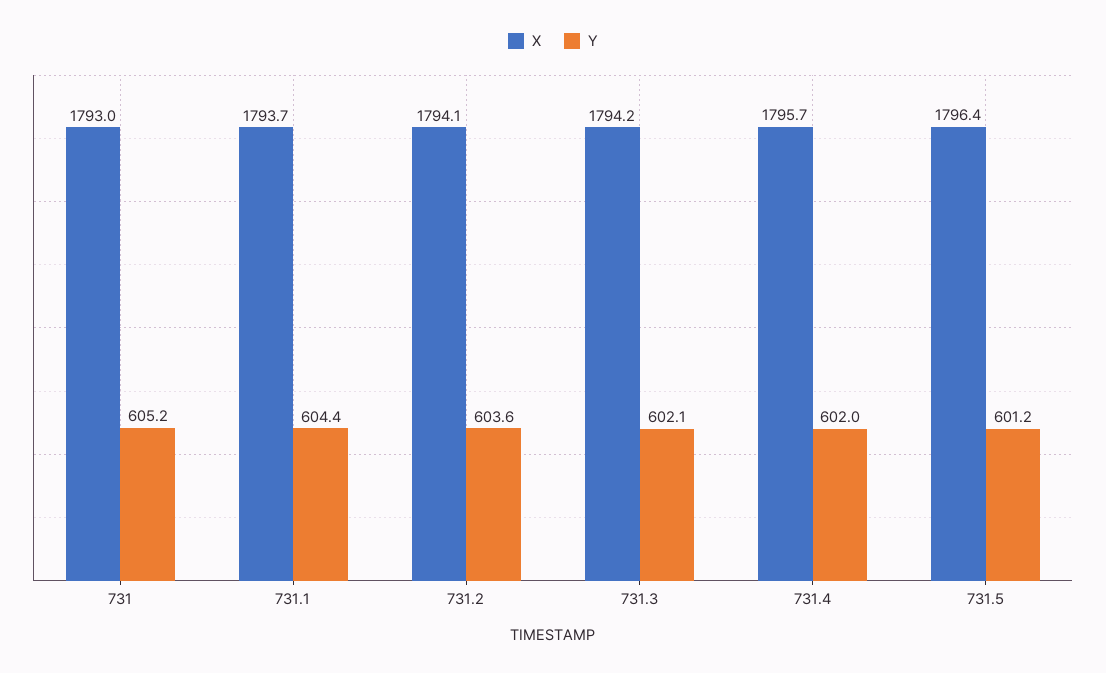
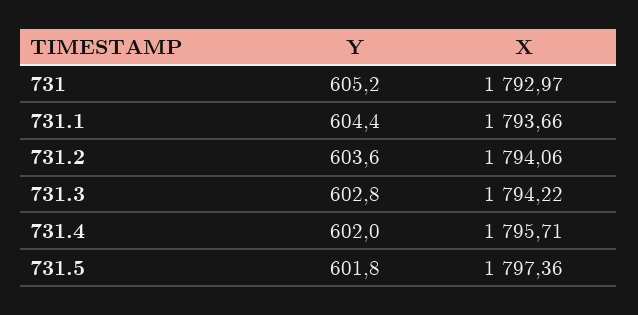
Y, 731.3: 602.1 -> 602.8
X, 731.5: 1796.4 -> 1797.36
Y, 731.5: 601.2 -> 601.8

